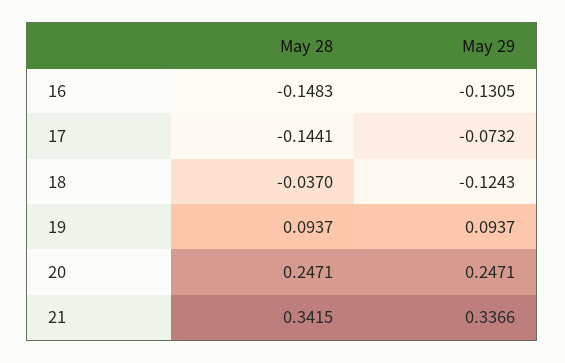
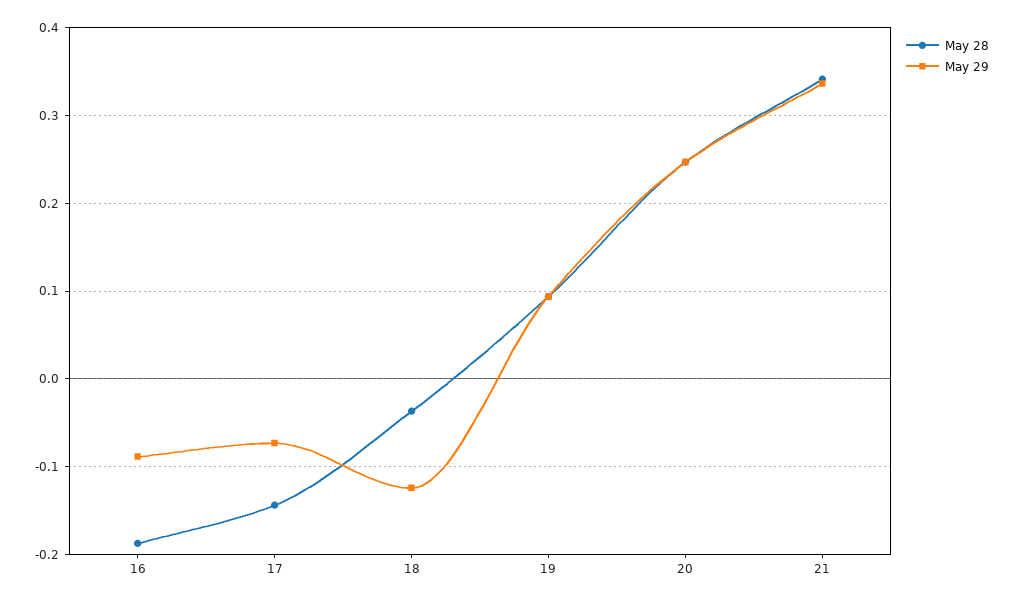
May 28, 16: -0.1483 -> -0.19
May 29, 16: -0.1305 -> -0.09

